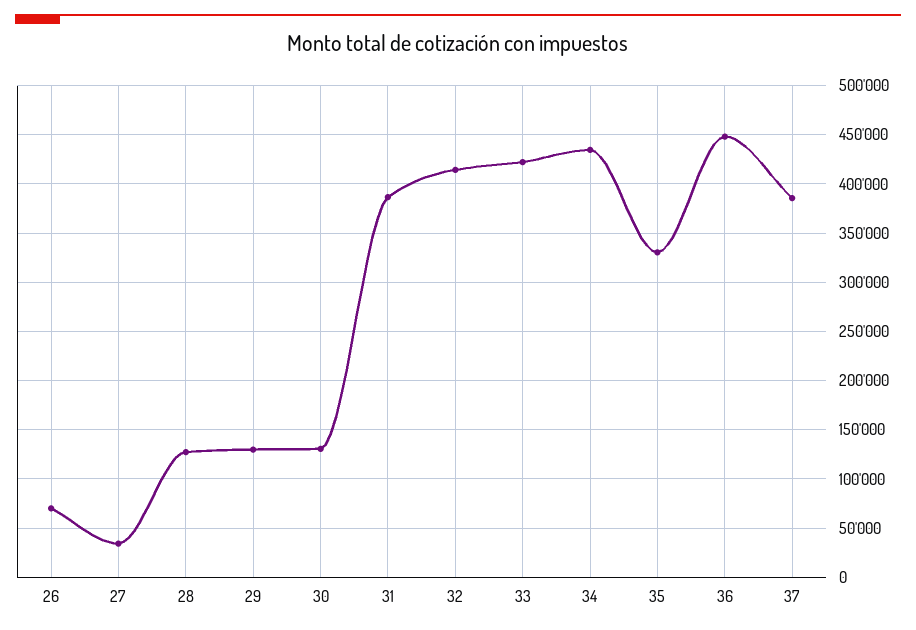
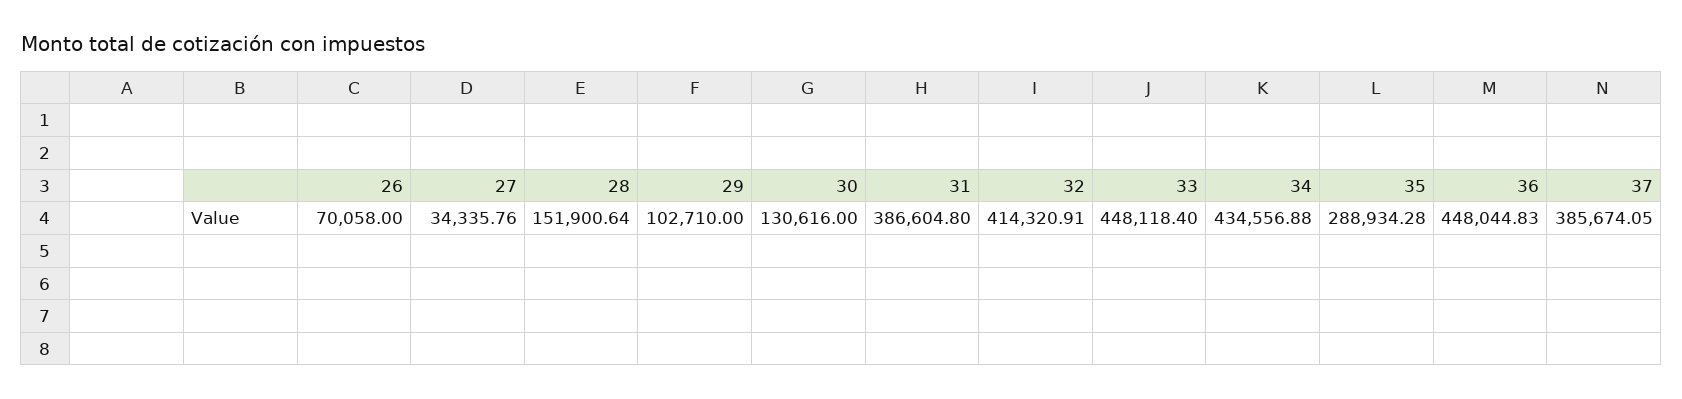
28: 130000 -> 151900.64
29: 130000 -> 102710
33: 420000 -> 448118.4
35: 330000 -> 288934.28

